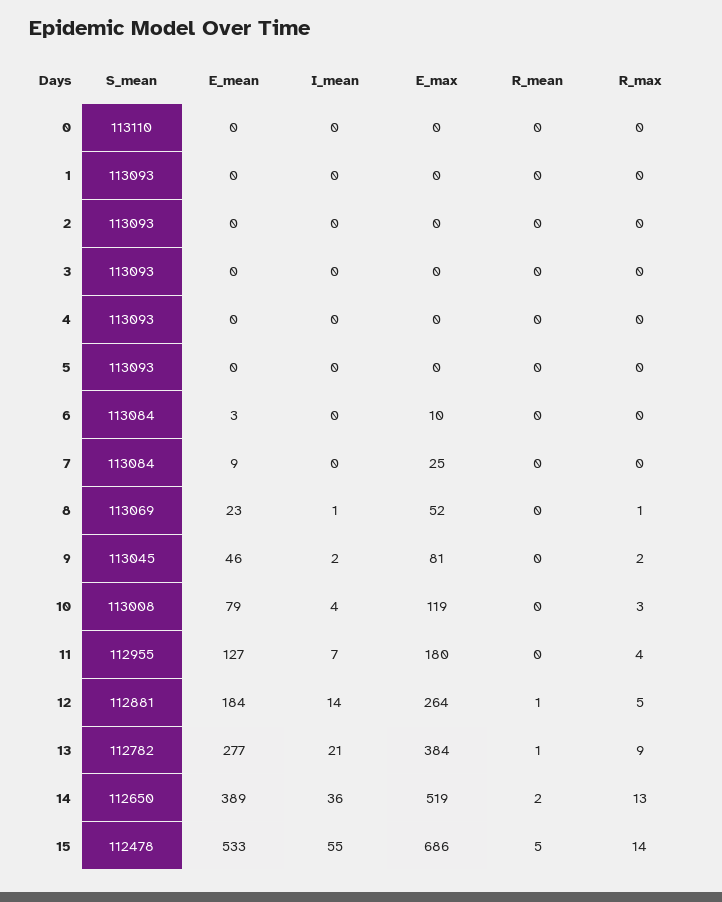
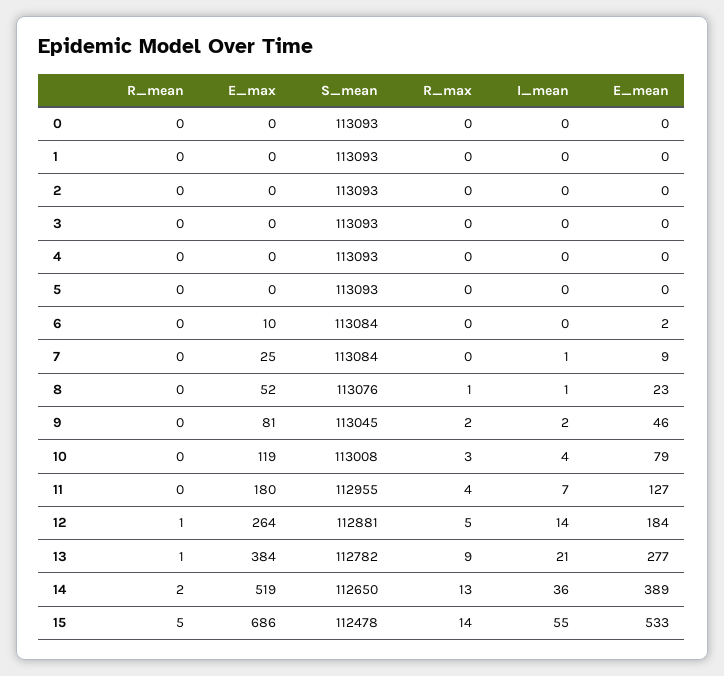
S_mean, 0: 113110 -> 113093
E_mean, 6: 3 -> 2
I_mean, 7: 0 -> 1
S_mean, 8: 113069 -> 113076

